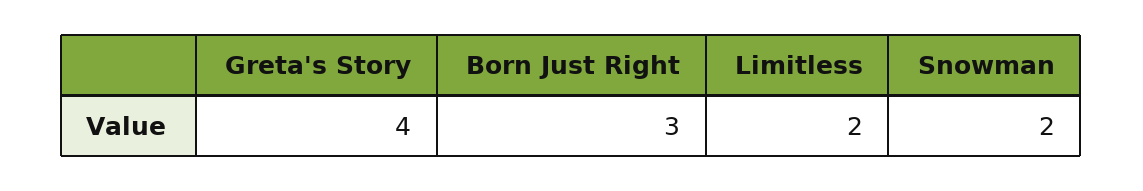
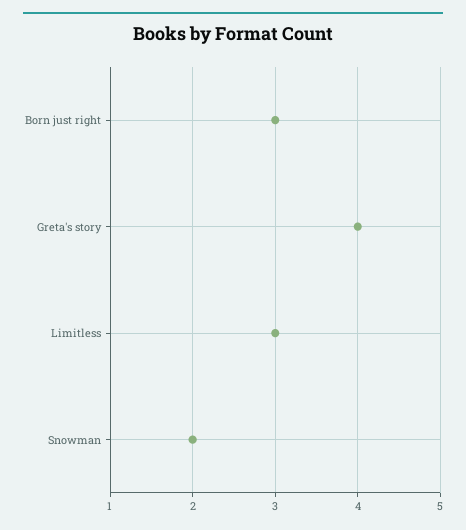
Limitless: 2 -> 3

